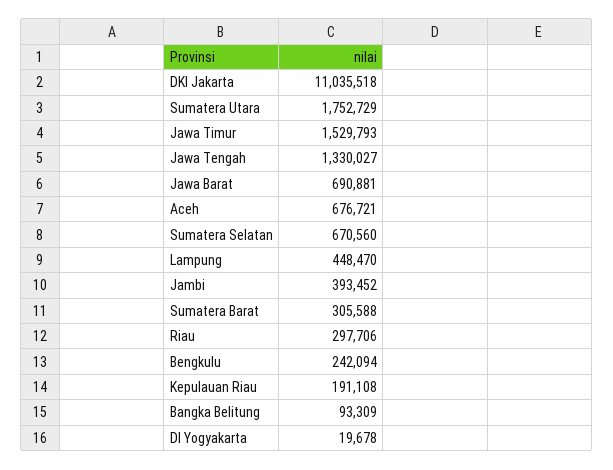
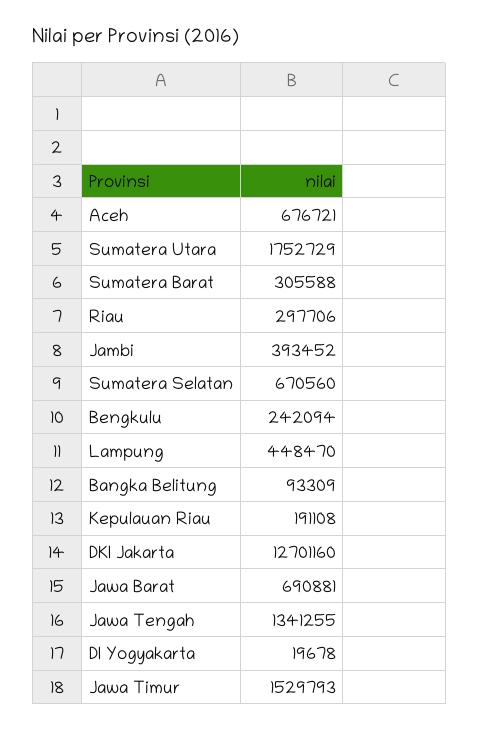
DKI Jakarta: 11035518 -> 12701160
Jawa Tengah: 1330027 -> 1341255

